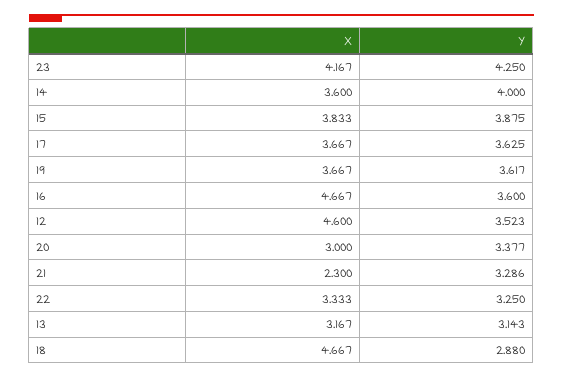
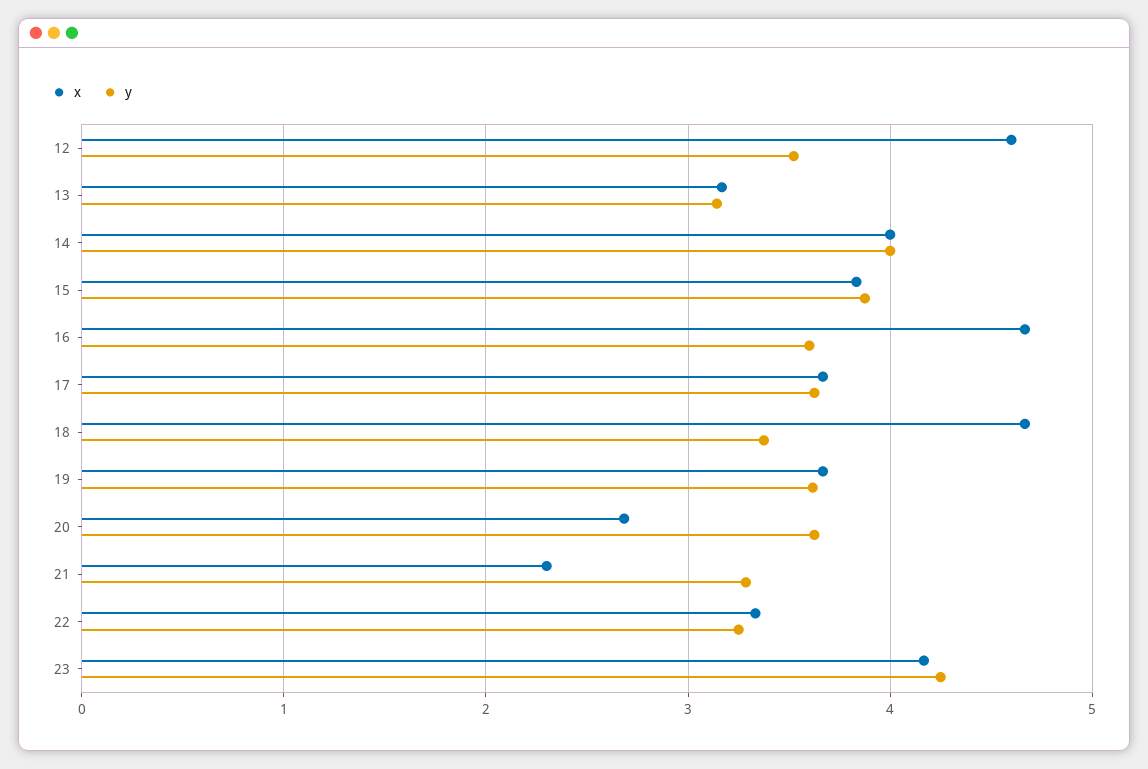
X, 14: 3.6 -> 4
X, 20: 3 -> 2.7
Y, 20: 3.377 -> 3.6
Y, 18: 2.88 -> 3.4

